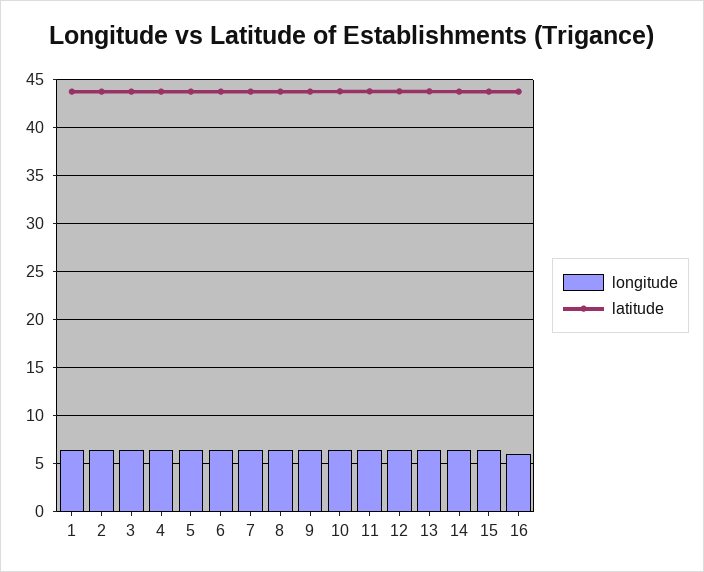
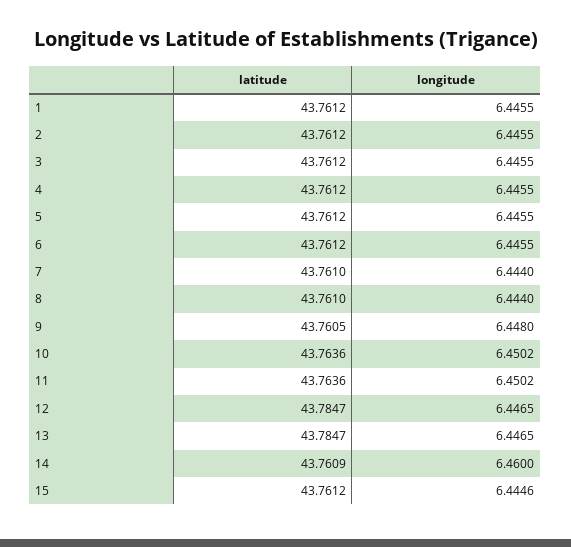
longitude, 16: 6 -> none
latitude, 16: 44 -> none

